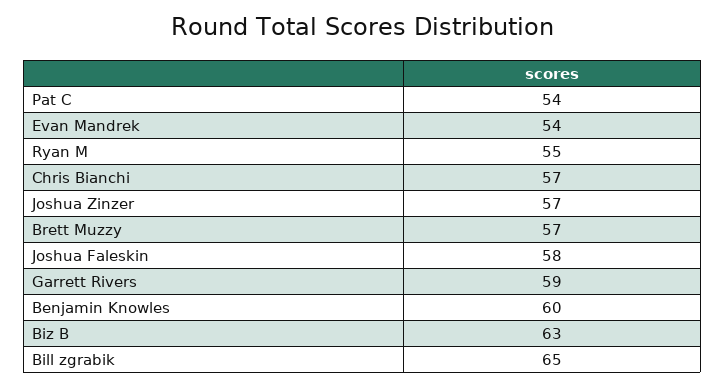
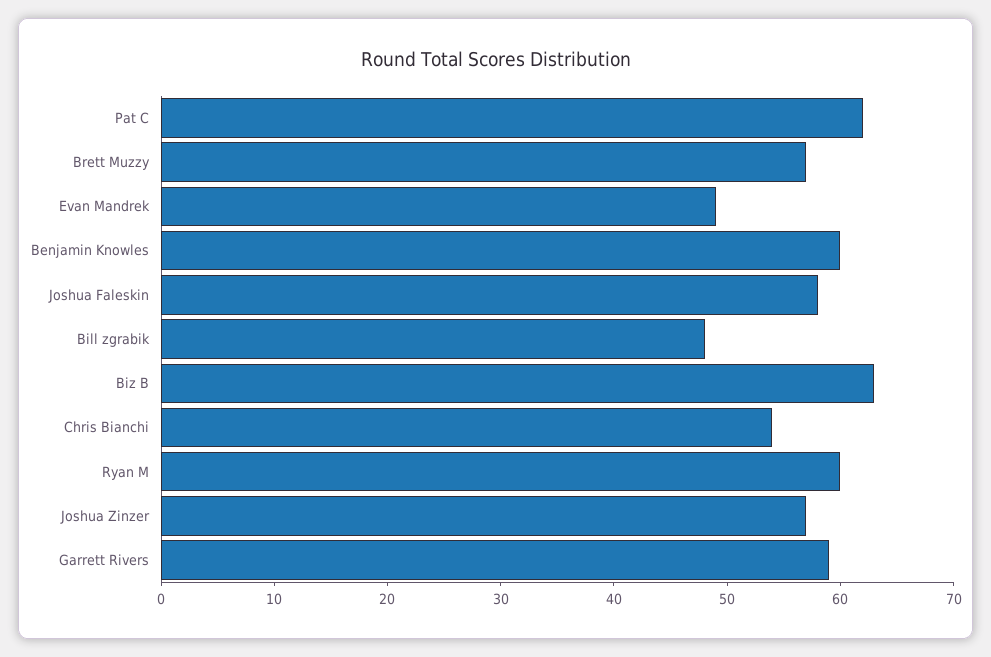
Pat C: 54 -> 62
Evan Mandrek: 54 -> 49
Ryan M: 55 -> 60
Chris Bianchi: 57 -> 54
Bill zgrabik: 65 -> 48

